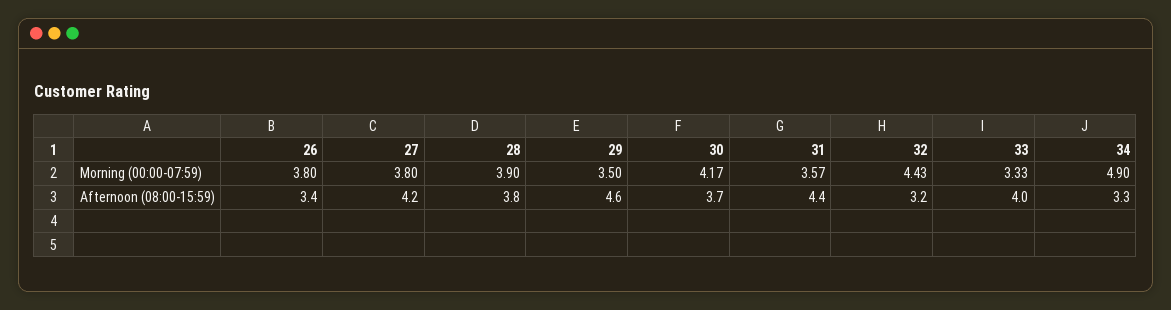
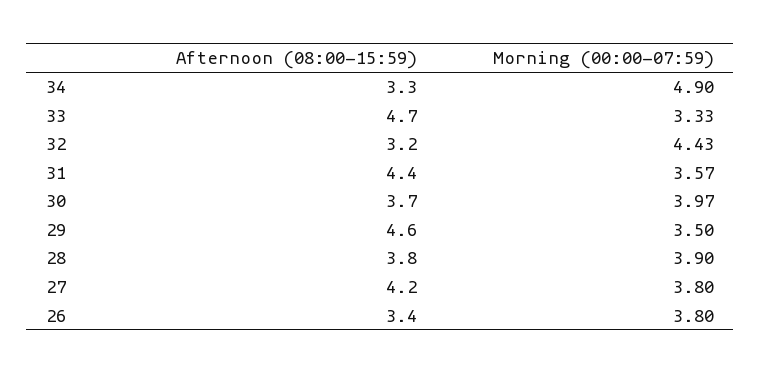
30, Morning (00:00-07:59): 4.17 -> 3.97
33, Afternoon (08:00-15:59): 4 -> 4.7

